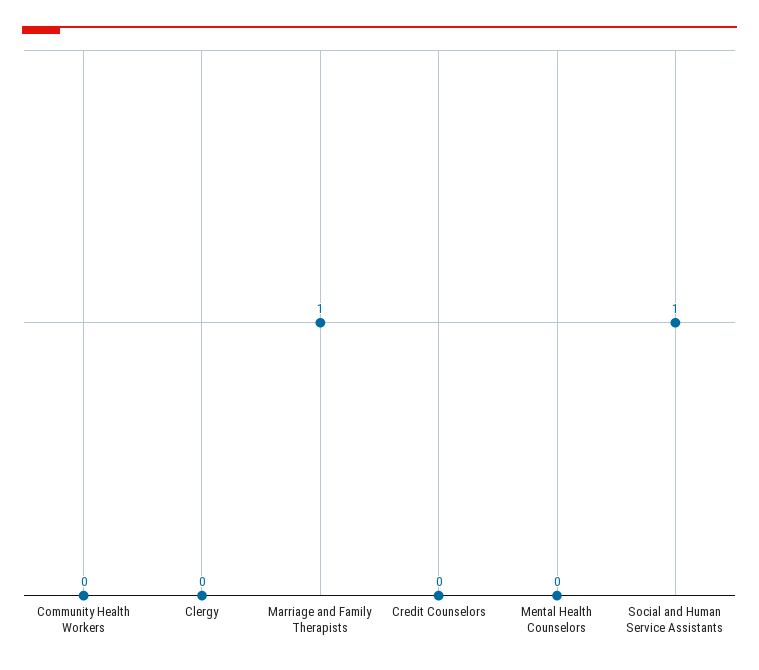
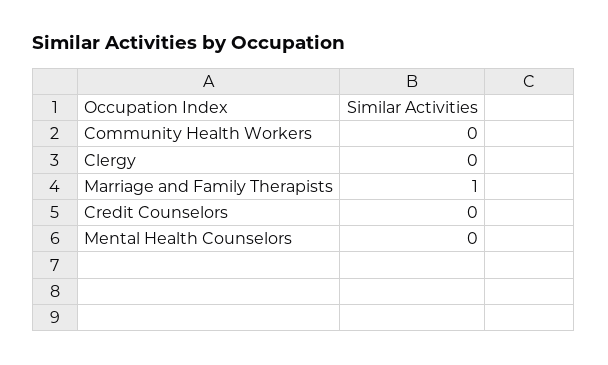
Social and Human Service Assistants: 1 -> none

